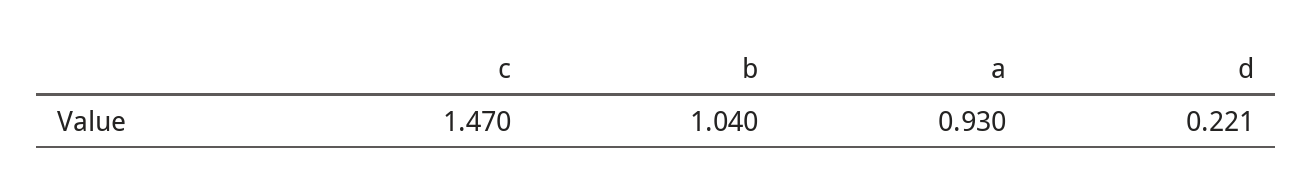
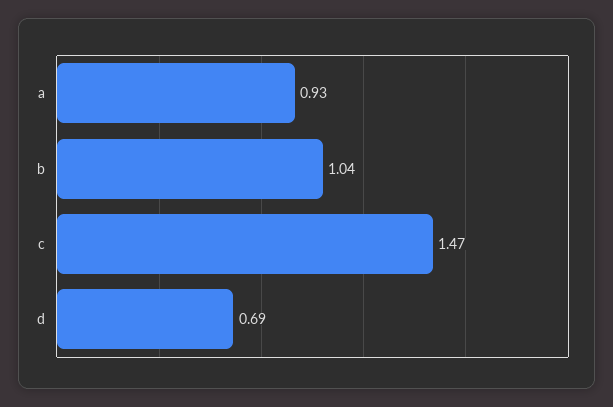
d: 0.221 -> 0.69

